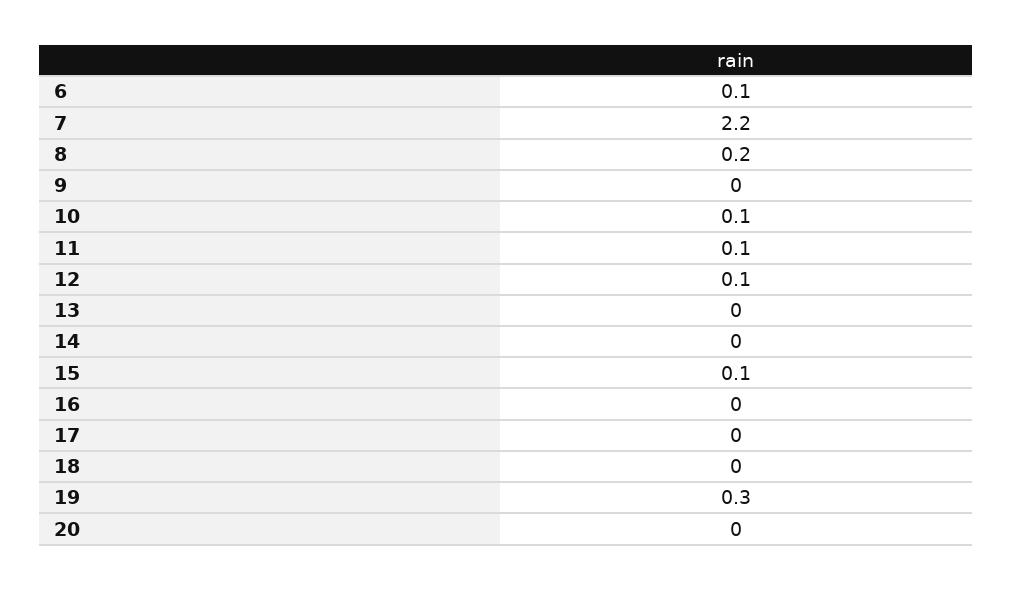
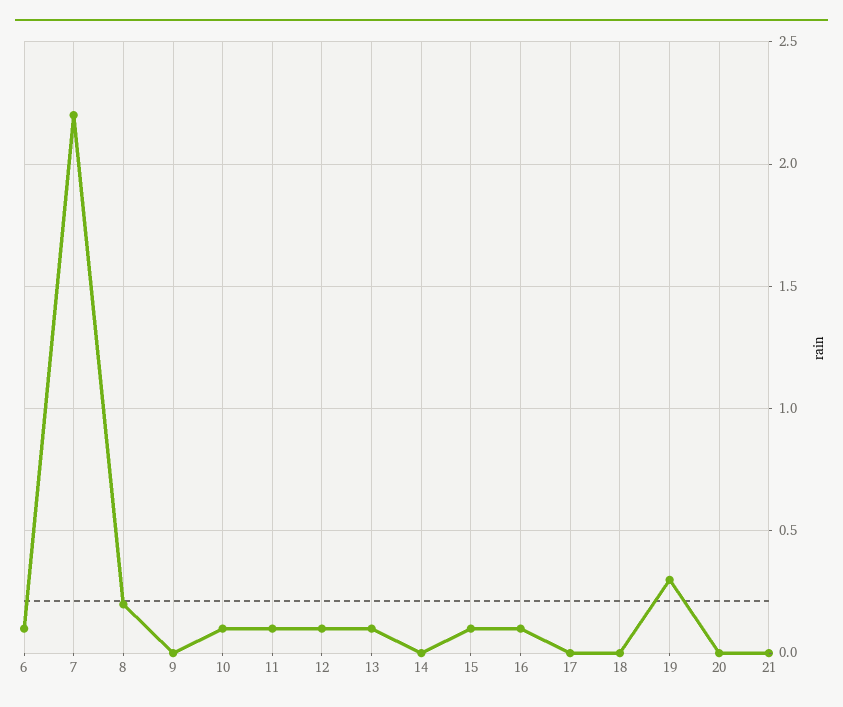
13: 0 -> 0.1
16: 0 -> 0.1
21: none -> 0

